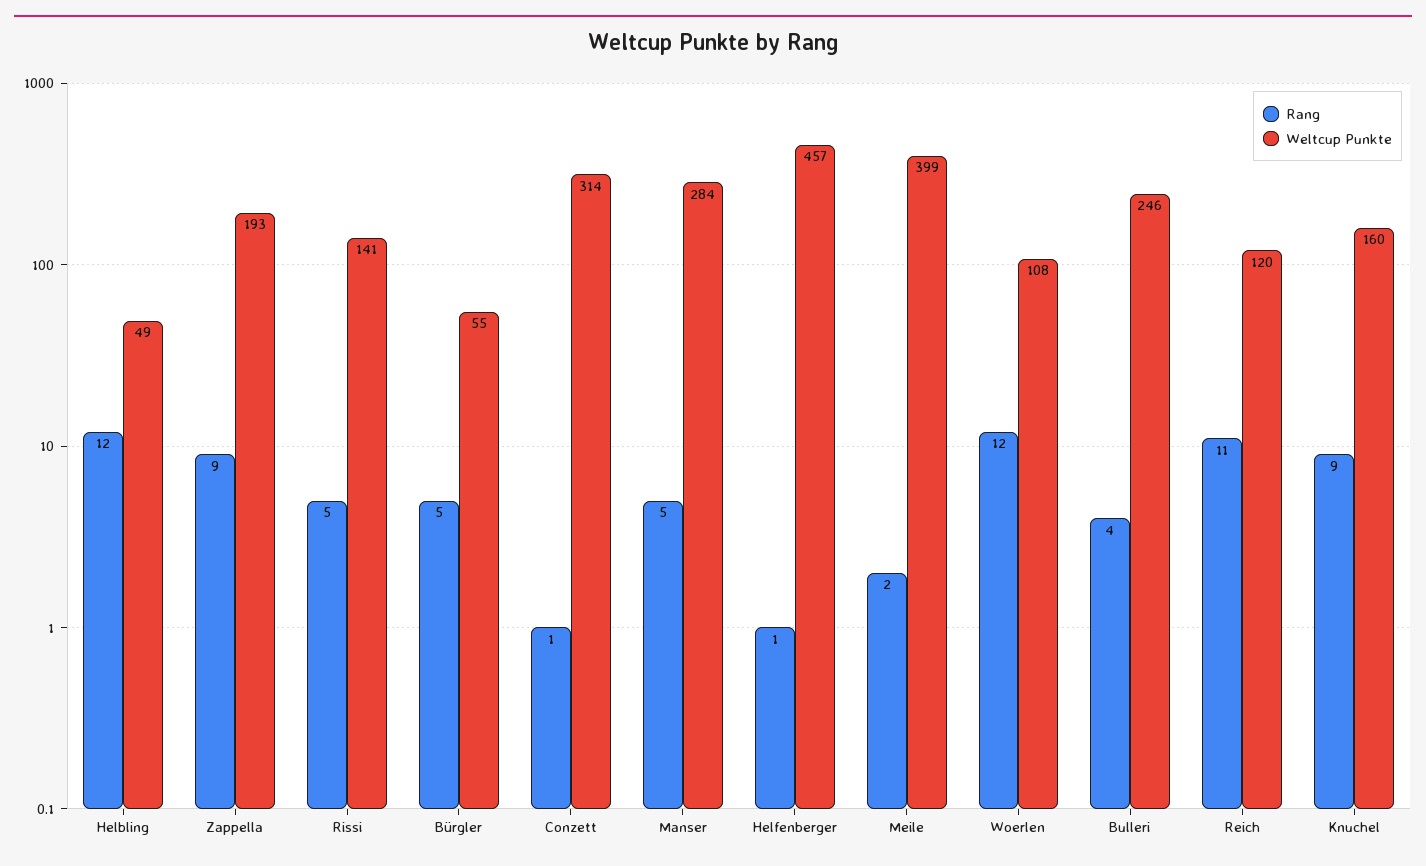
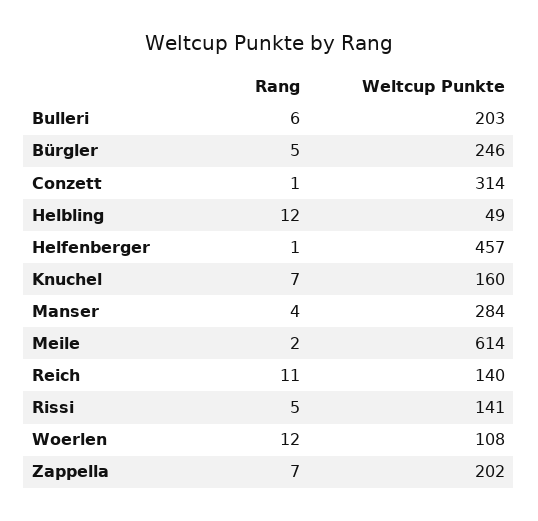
Rang, Zappella: 9 -> 7
Weltcup Punkte, Zappella: 193 -> 202
Weltcup Punkte, Bürgler: 55 -> 246
Rang, Manser: 5 -> 4
Weltcup Punkte, Meile: 399 -> 614
Rang, Bulleri: 4 -> 6
Weltcup Punkte, Bulleri: 246 -> 203
Weltcup Punkte, Reich: 120 -> 140
Rang, Knuchel: 9 -> 7

